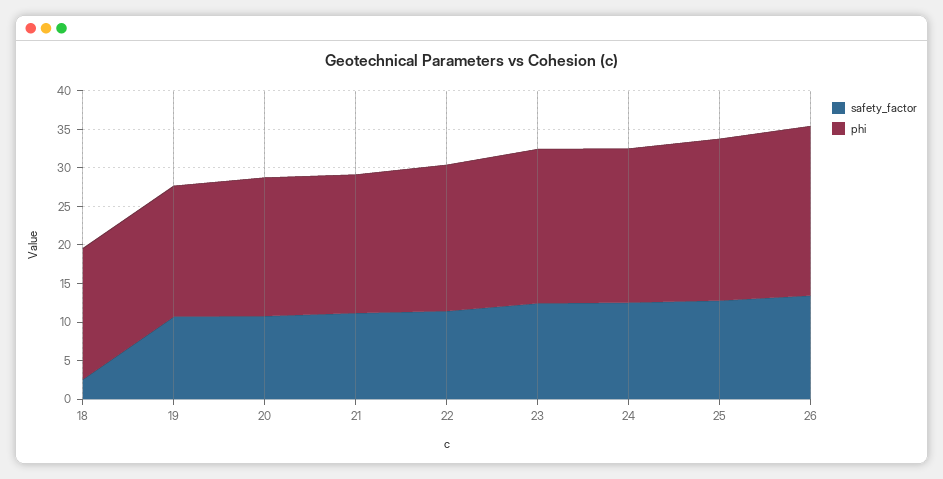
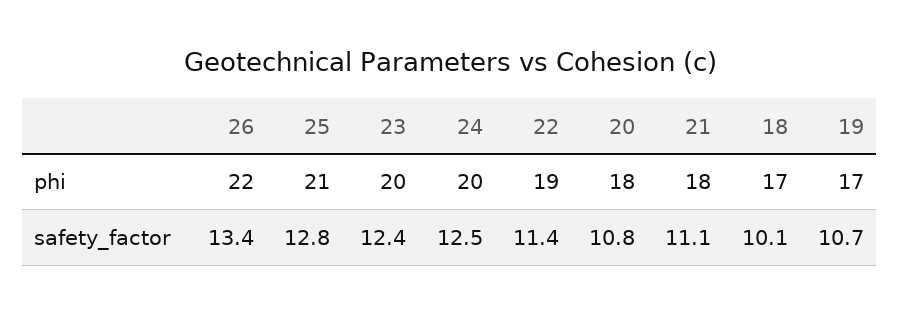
safety_factor, 18: 2.5 -> 10.1

